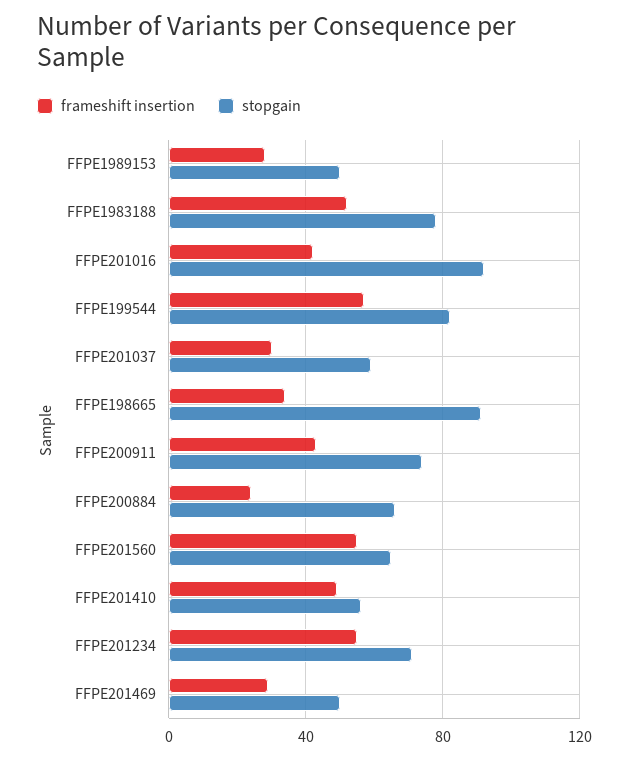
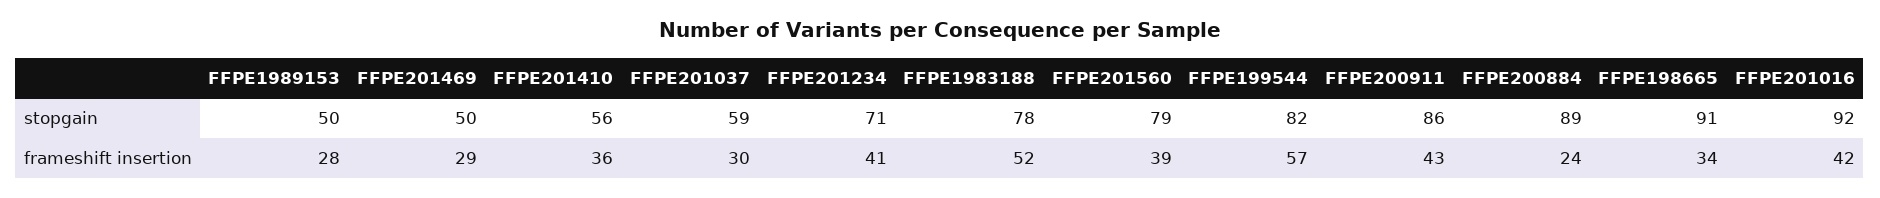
stopgain, FFPE200911: 75 -> 86
stopgain, FFPE200884: 65 -> 89
frameshift insertion, FFPE201560: 55 -> 39
stopgain, FFPE201560: 65 -> 79
frameshift insertion, FFPE201410: 50 -> 36
frameshift insertion, FFPE201234: 55 -> 41

